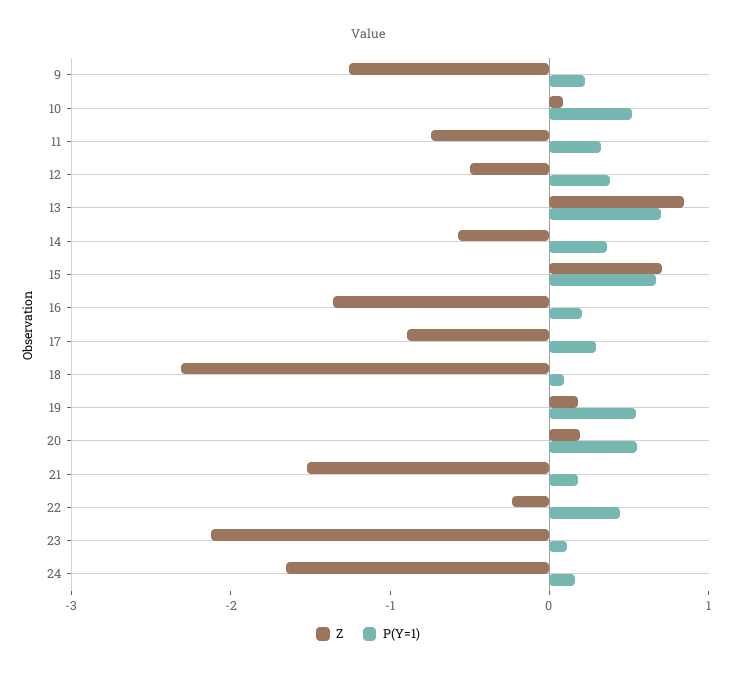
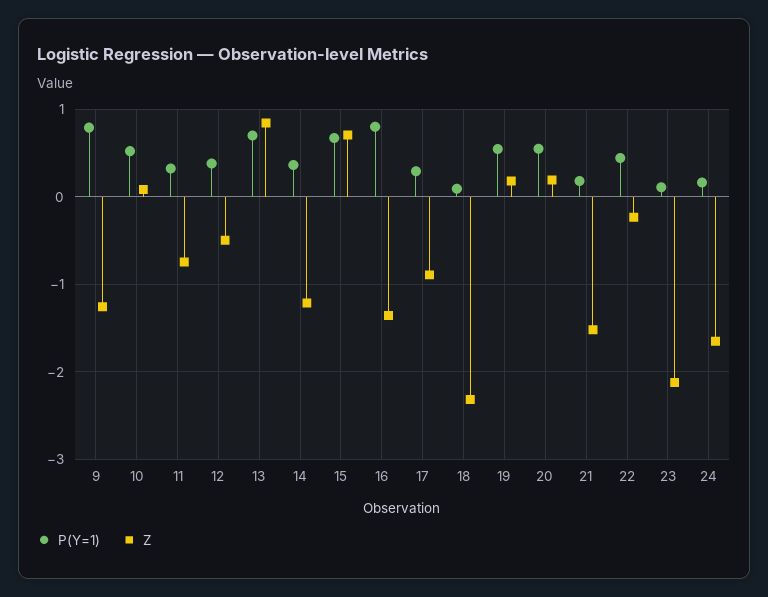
P(Y=1), 9: 0.2 -> 0.8
Z, 14: -0.6 -> -1.2
P(Y=1), 16: 0.2 -> 0.8

